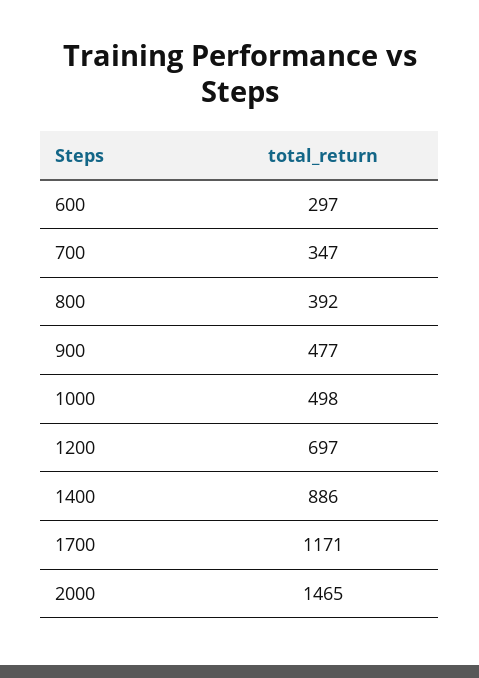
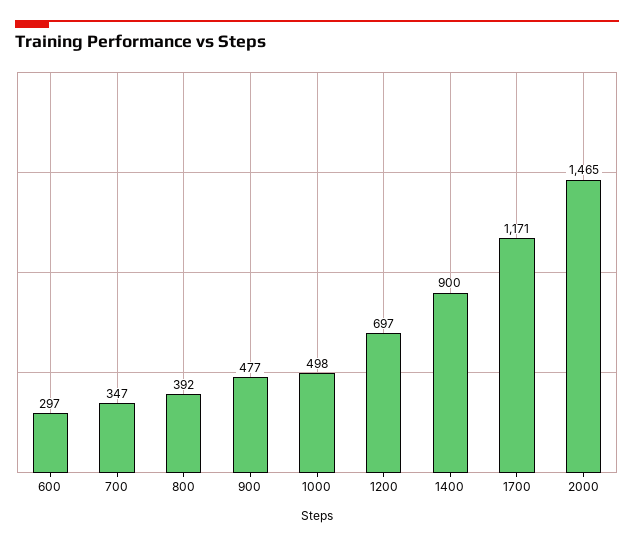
1400: 886 -> 900

